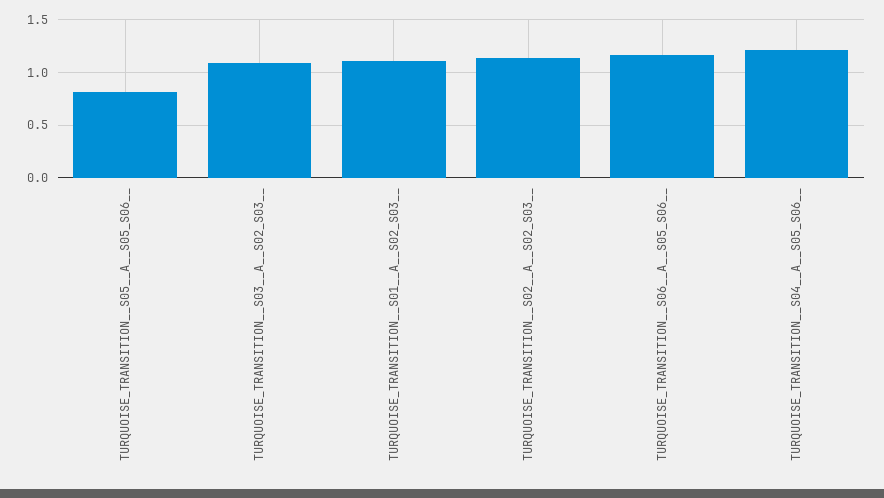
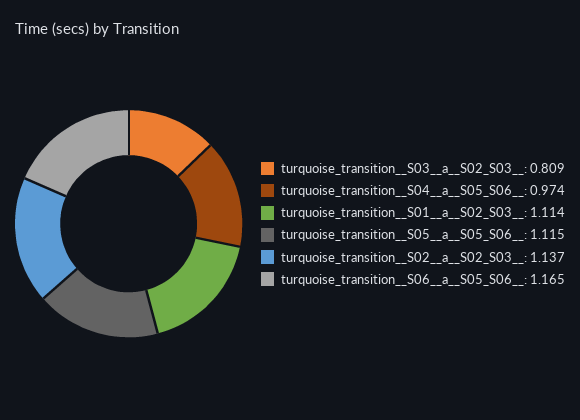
TURQUOISE_TRANSITION__S05__A__S05_S06__: 0.8 -> 1.115
TURQUOISE_TRANSITION__S03__A__S02_S03__: 1.1 -> 0.809
TURQUOISE_TRANSITION__S04__A__S05_S06__: 1.2 -> 0.974

